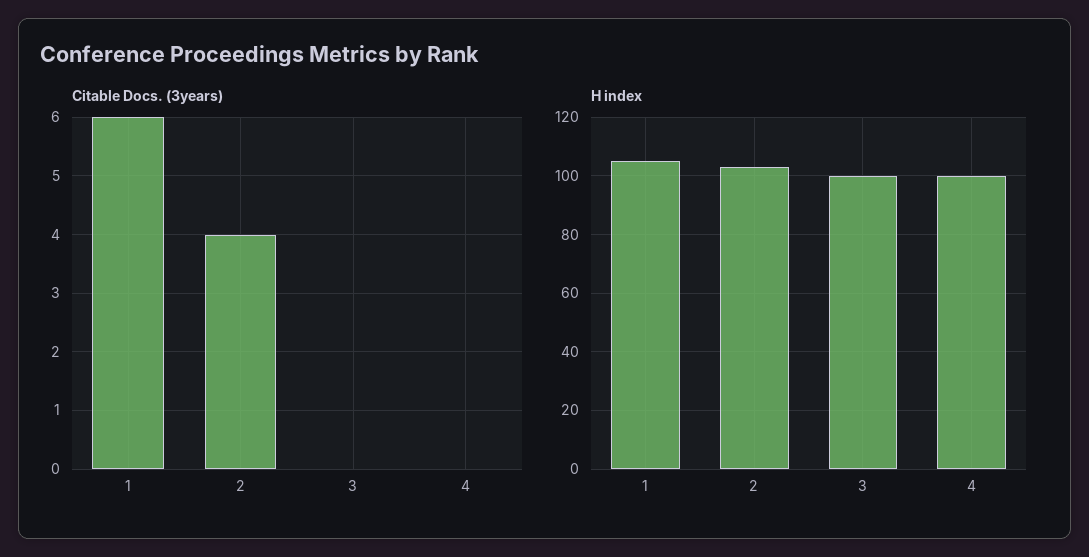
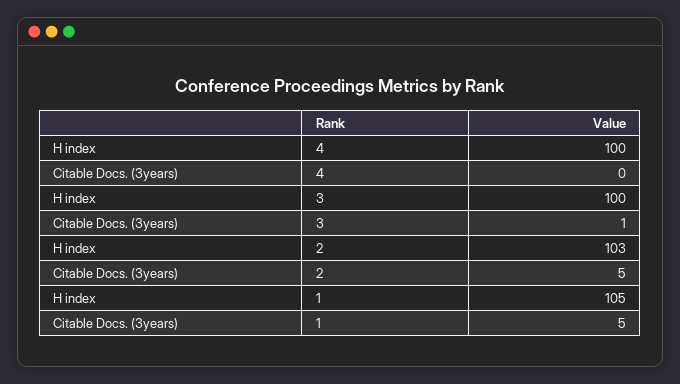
Citable Docs. (3years), 1: 6 -> 5
Citable Docs. (3years), 2: 4 -> 5
Citable Docs. (3years), 3: 0 -> 1

